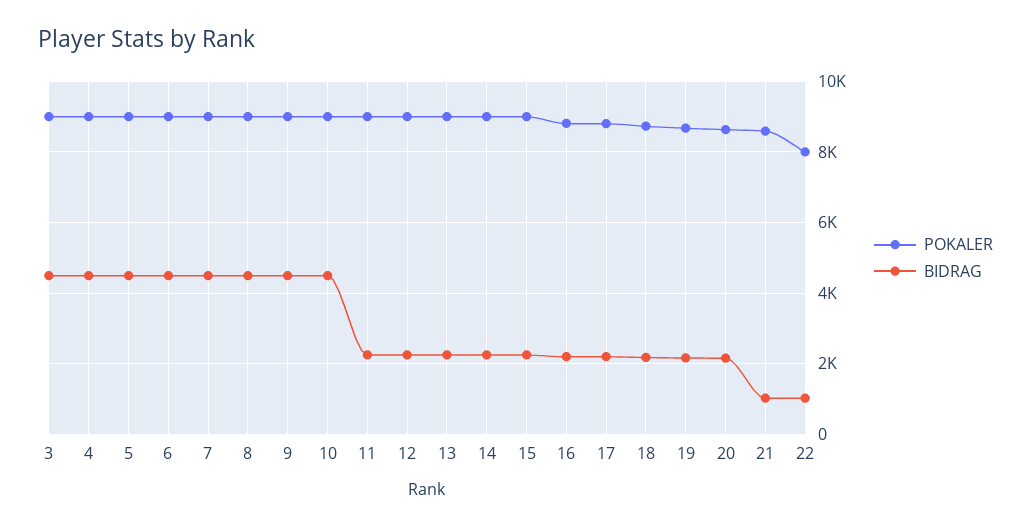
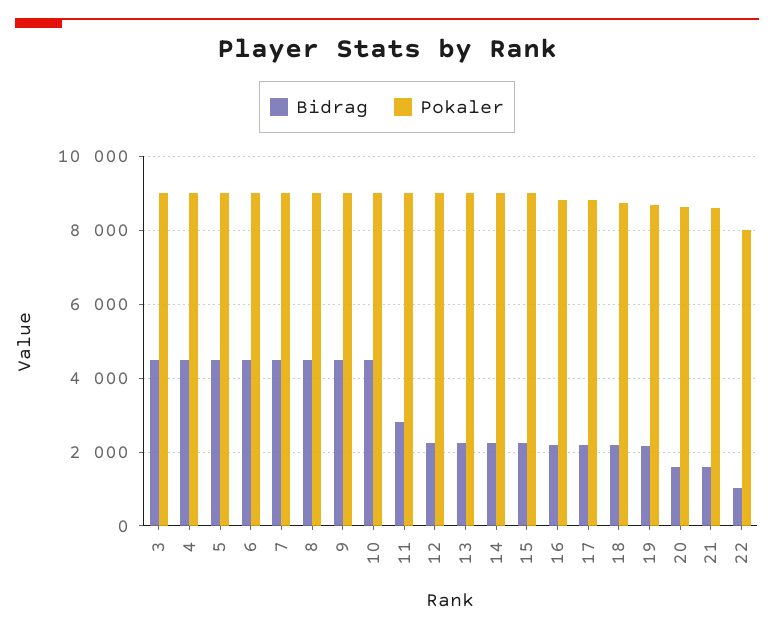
BIDRAG, 11: 2200 -> 2800
BIDRAG, 20: 2200 -> 1600
BIDRAG, 21: 1000 -> 1600

